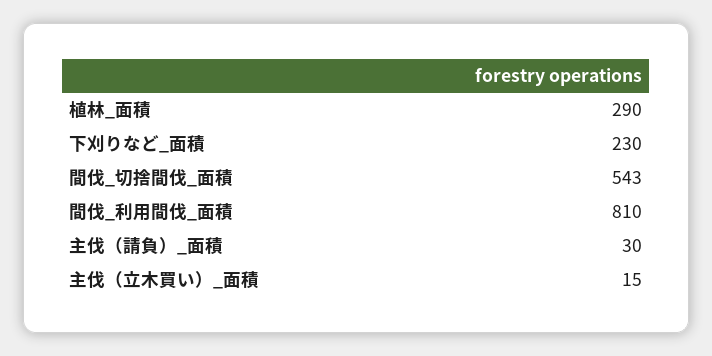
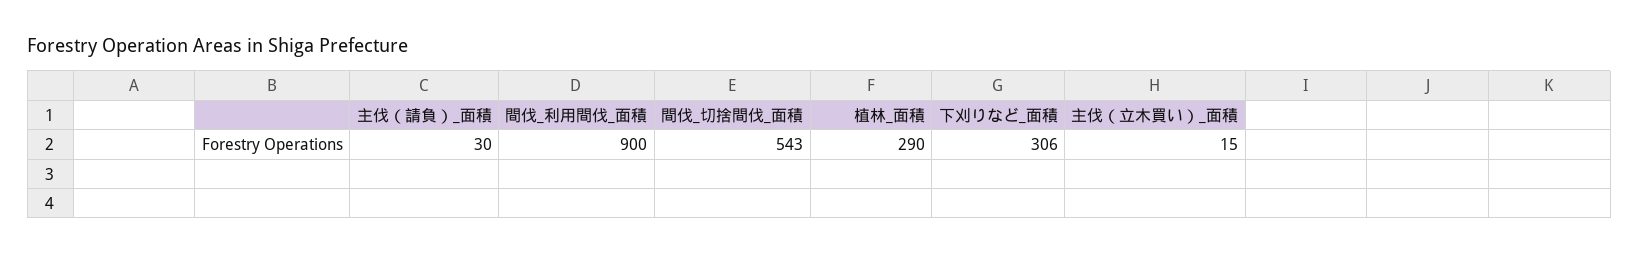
下刈りなど_面積: 230 -> 306
間伐_利用間伐_面積: 810 -> 900

